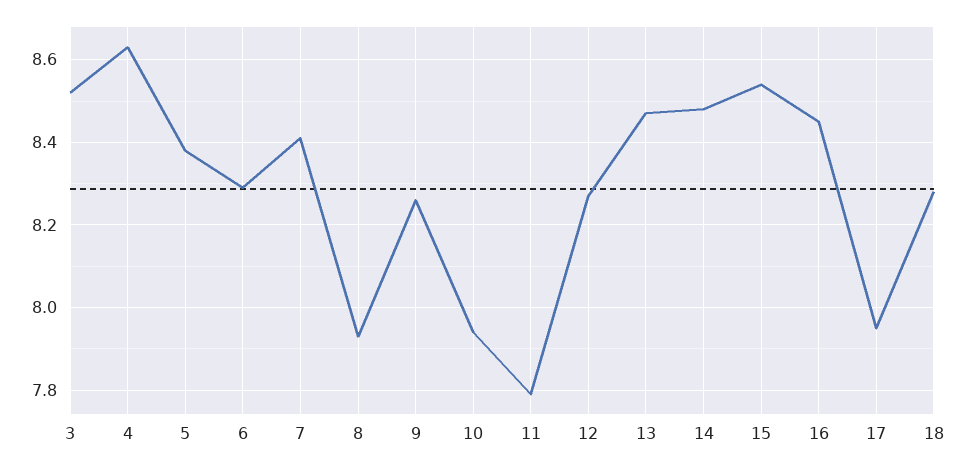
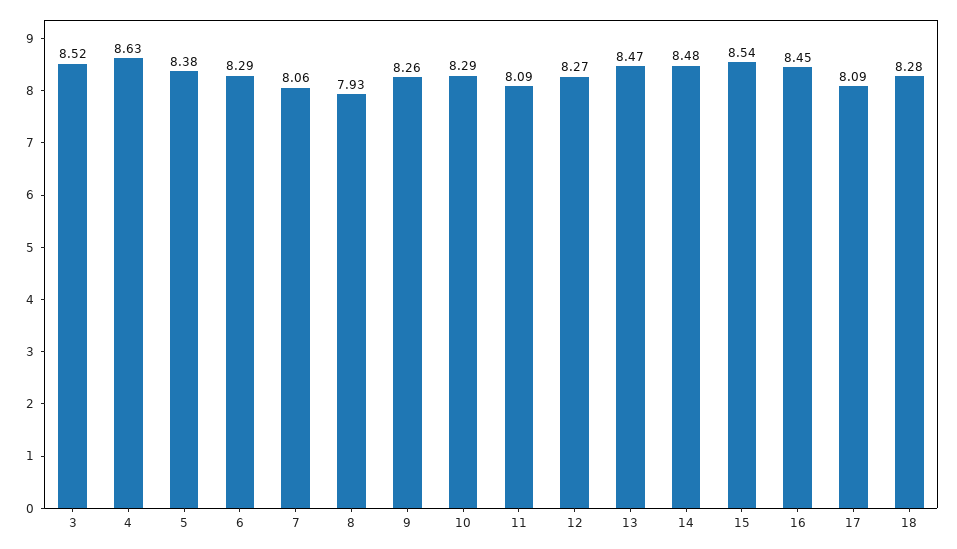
7: 8.4 -> 8.06
10: 7.95 -> 8.29
11: 7.8 -> 8.09
17: 7.95 -> 8.09

